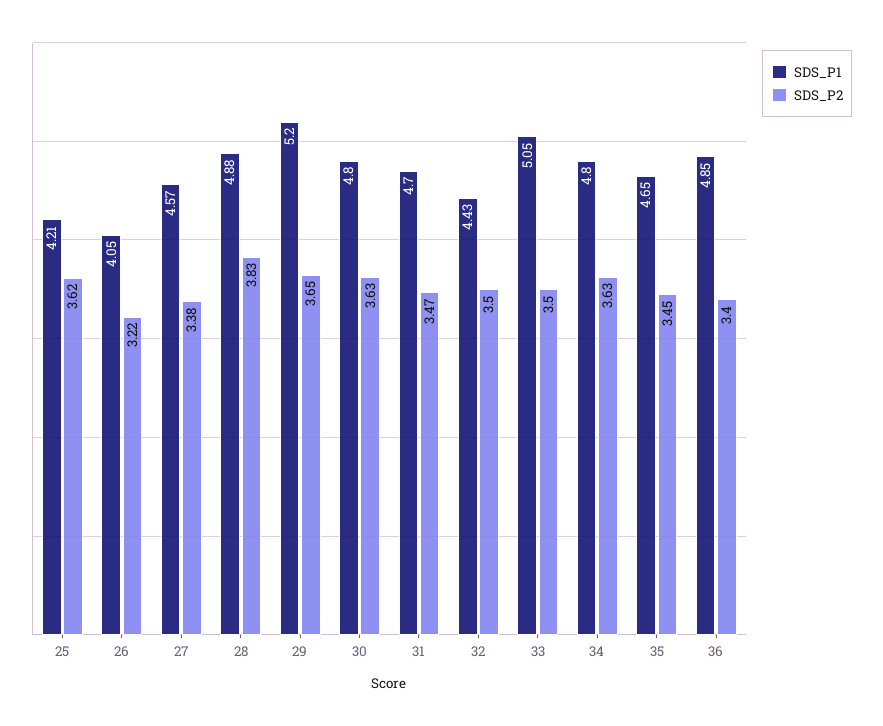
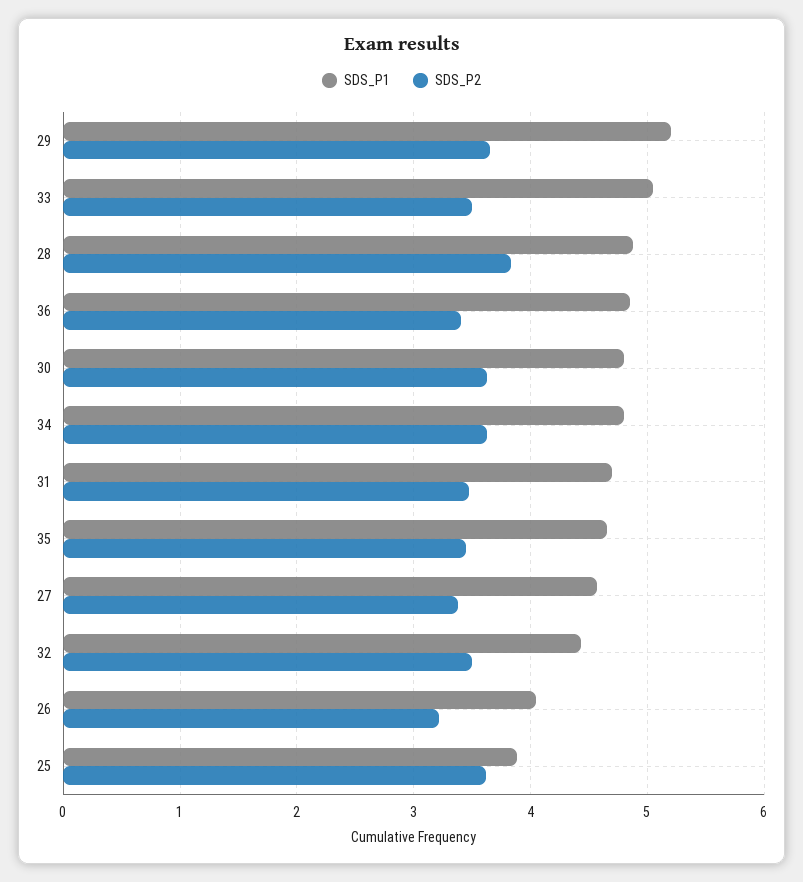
SDS_P1, 25: 4.21 -> 3.9

